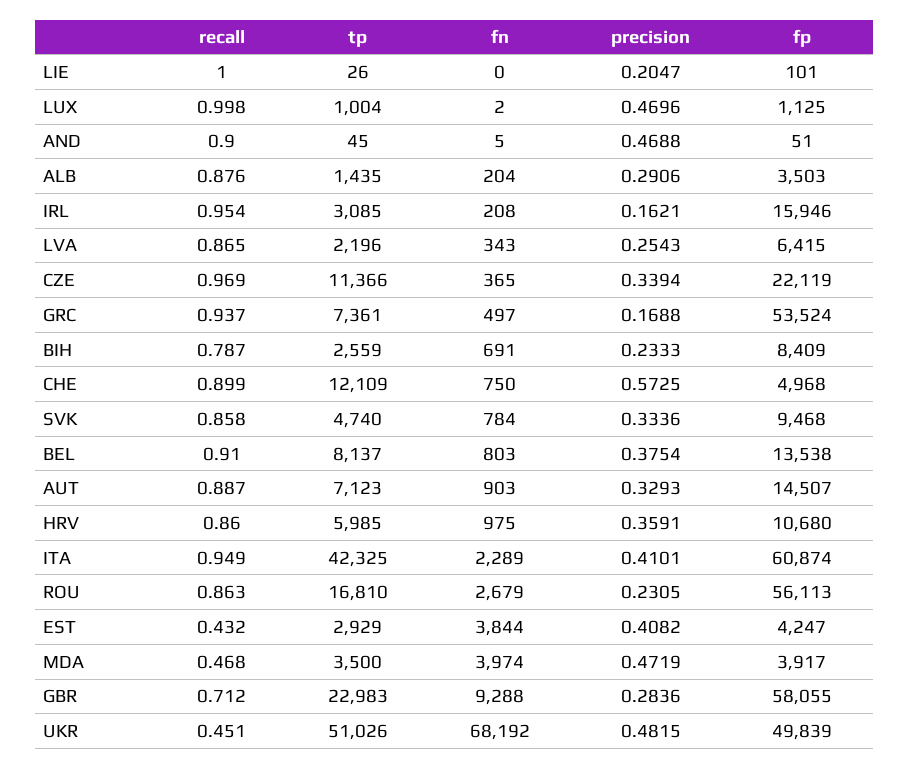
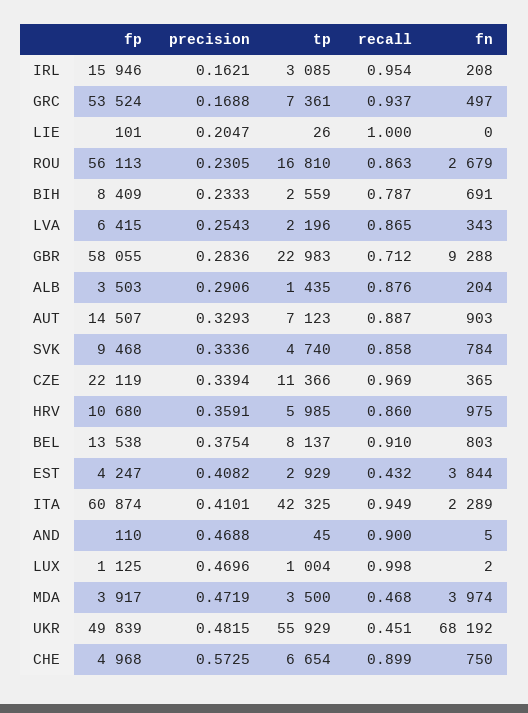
fp, AND: 51 -> 110
tp, CHE: 12109 -> 6654
tp, UKR: 51026 -> 55929

